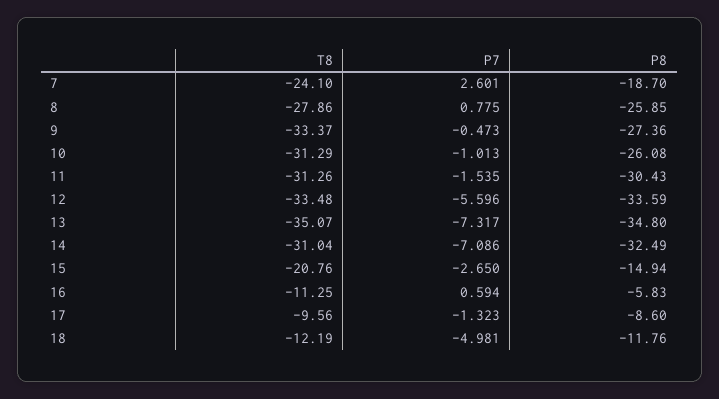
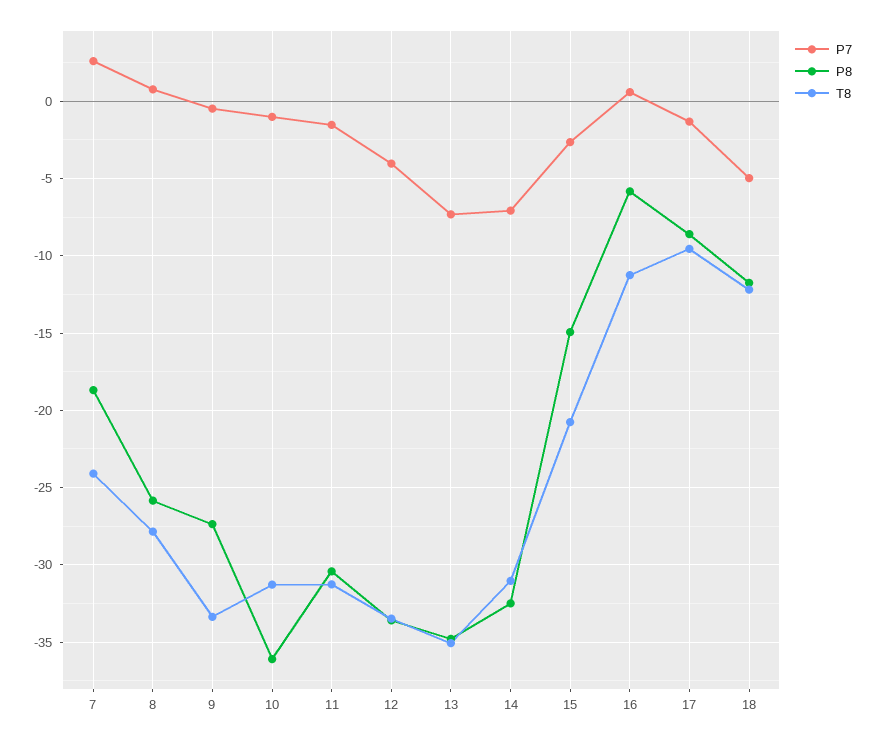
P8, 10: -26.08 -> -36
P7, 12: -5.596 -> -4

